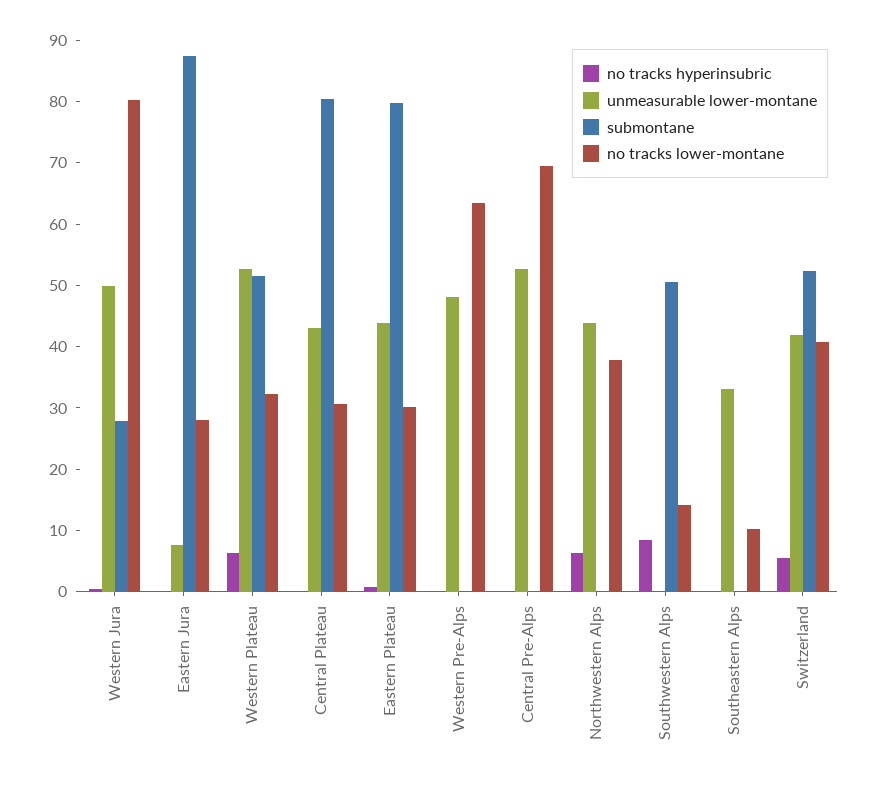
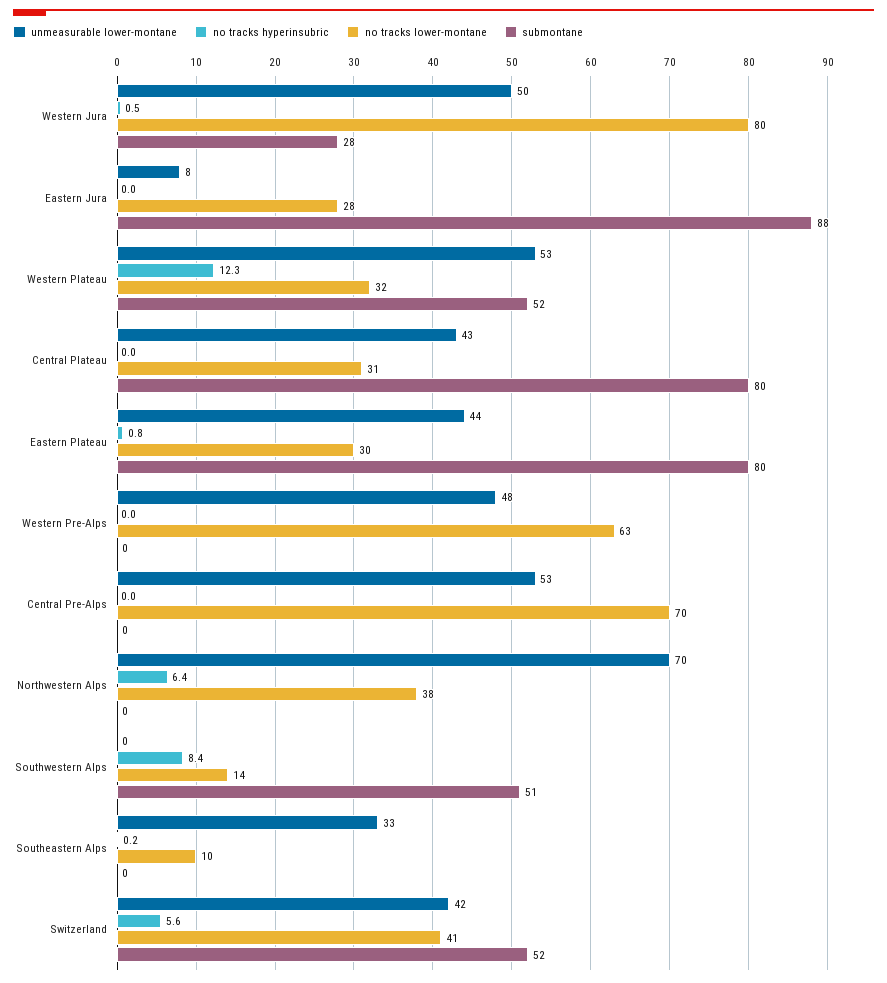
no tracks hyperinsubric, Western Plateau: 6 -> 12.3
unmeasurable lower-montane, Northwestern Alps: 44 -> 70

